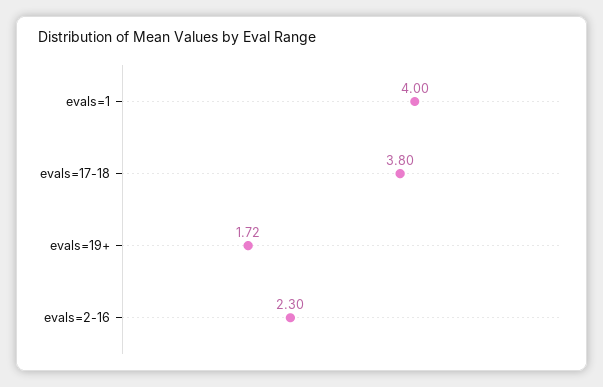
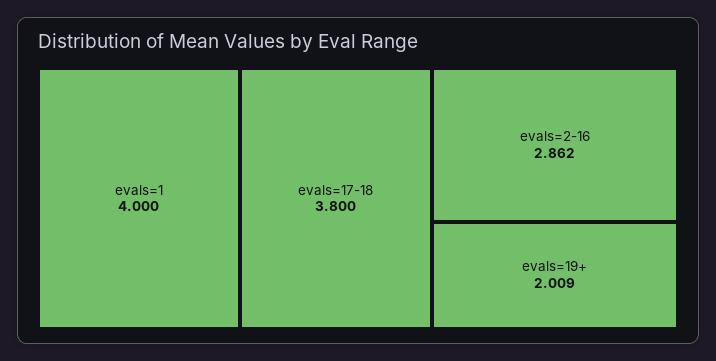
evals=19+: 1.72 -> 2.009
evals=2-16: 2.3 -> 2.862

